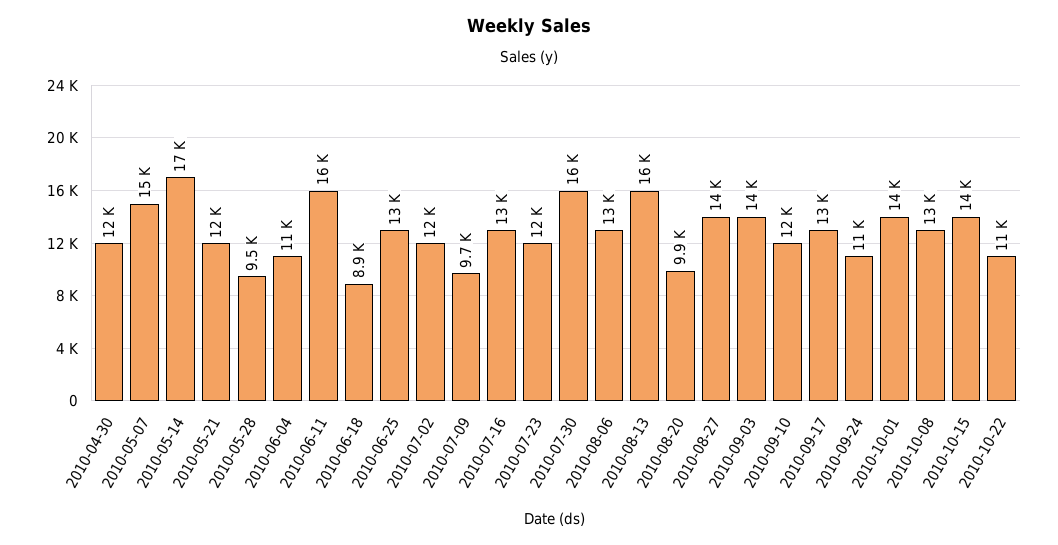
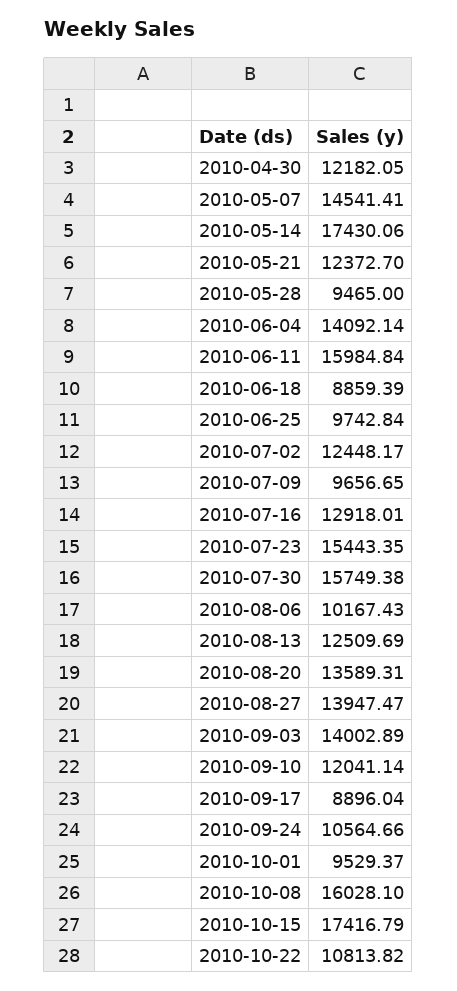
2010-06-04: 11000 -> 14092.14
2010-06-25: 13000 -> 9742.84
2010-07-23: 12000 -> 15443.35
2010-08-06: 13000 -> 10167.43
2010-08-13: 16000 -> 12509.69
2010-08-20: 9900 -> 13589.31
2010-09-17: 13000 -> 8896.04
2010-10-01: 14000 -> 9529.37
2010-10-08: 13000 -> 16028.1
2010-10-15: 14000 -> 17416.79

